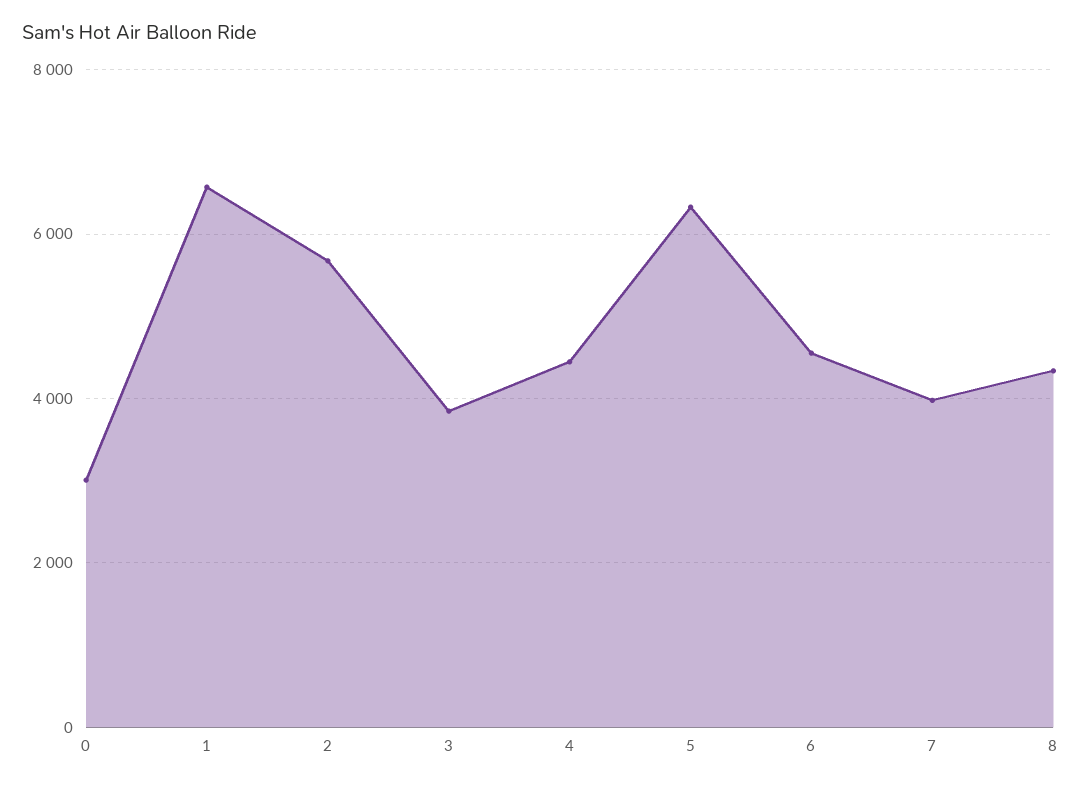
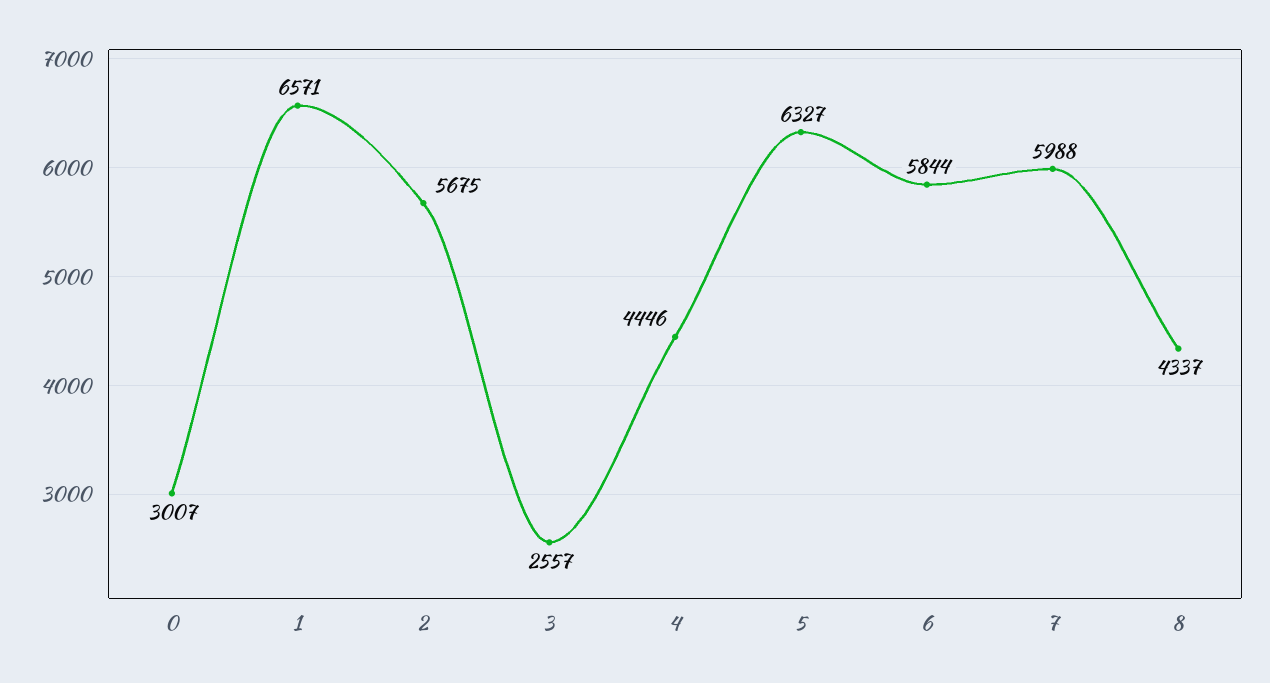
3: 3800 -> 2557
6: 4600 -> 5844
7: 4000 -> 5988

